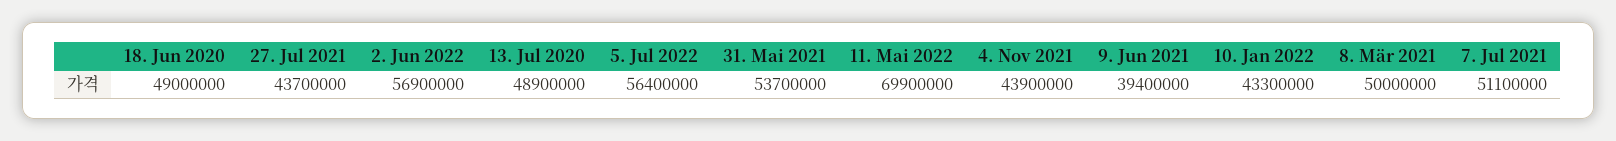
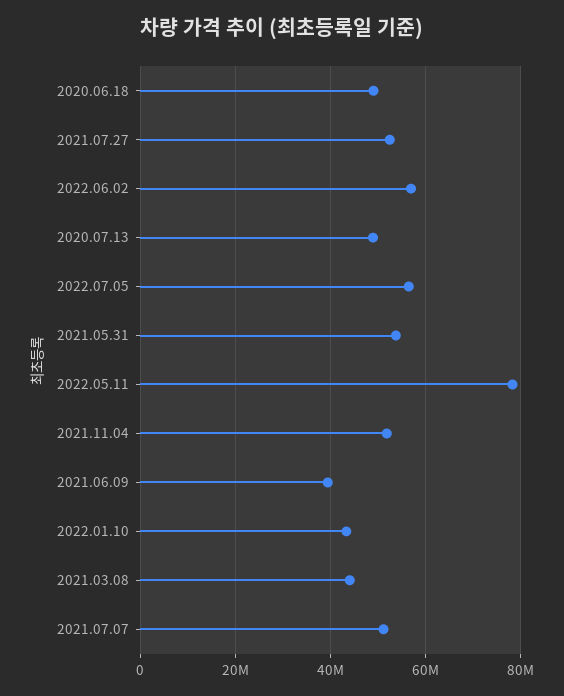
27. Jul 2021: 43700000 -> 52000000
11. Mai 2022: 69900000 -> 78000000
4. Nov 2021: 43900000 -> 52000000
8. Mär 2021: 50000000 -> 44000000

